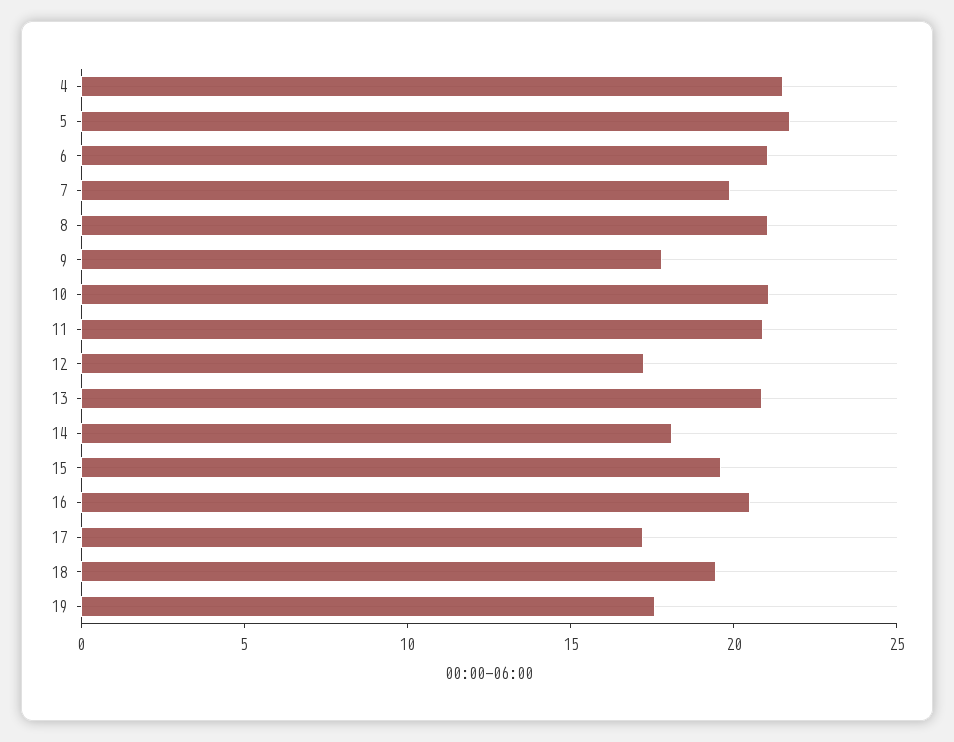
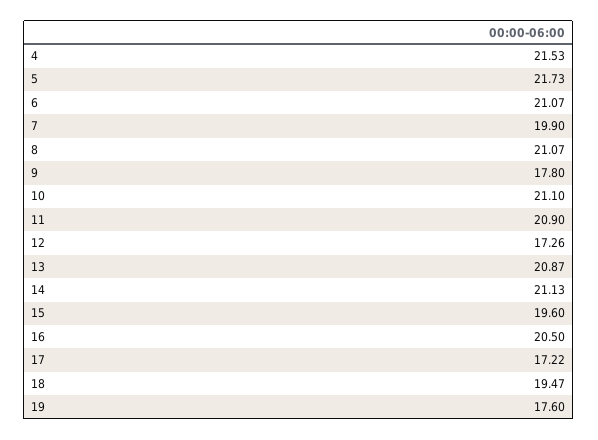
14: 18 -> 21.13

